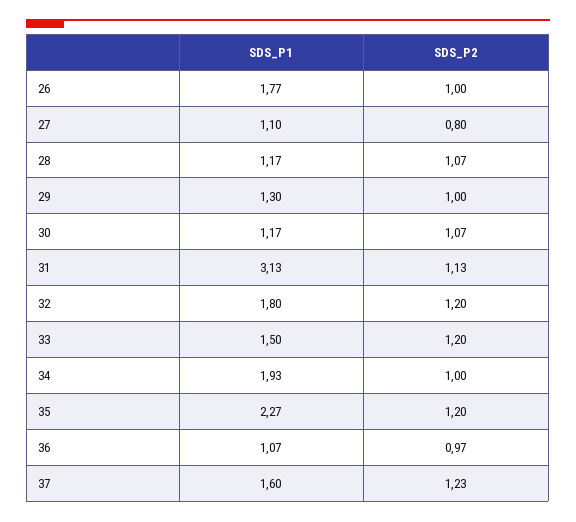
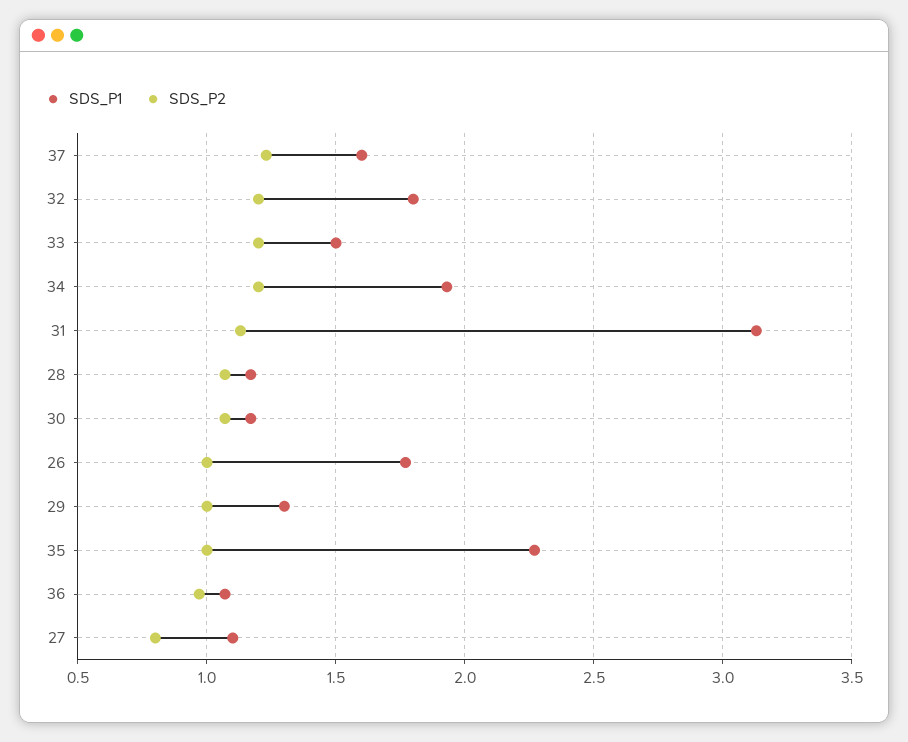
SDS_P2, 34: 1 -> 1.2
SDS_P2, 35: 1.2 -> 1

